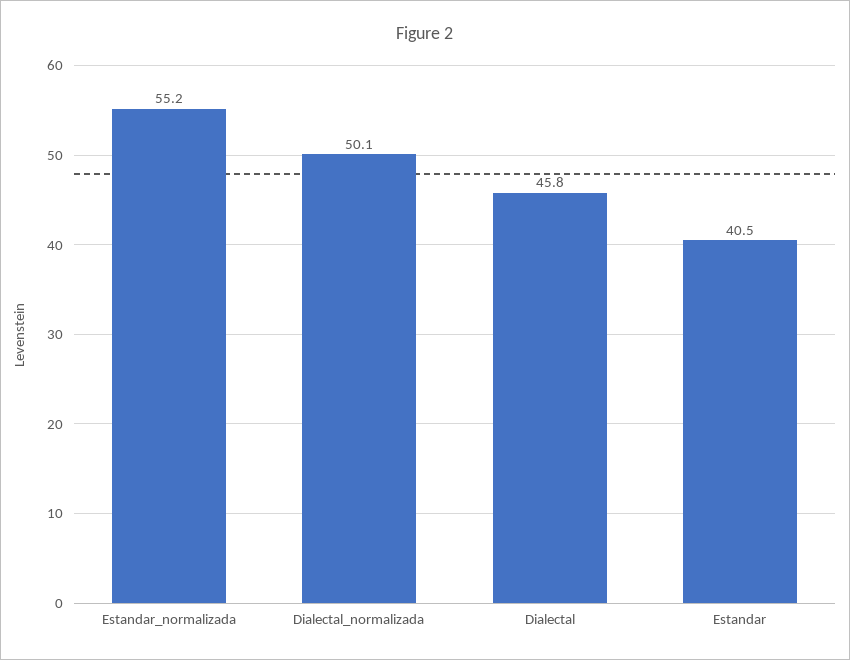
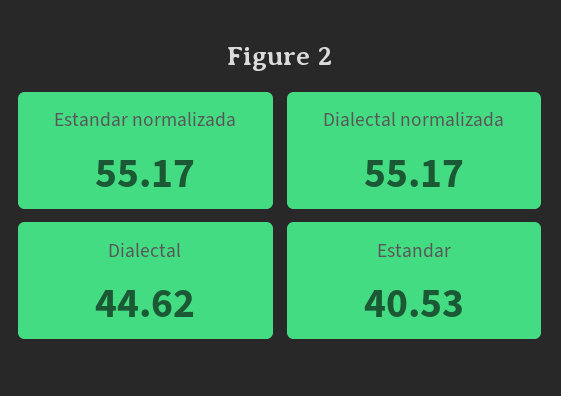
Dialectal_normalizada: 50.1 -> 55.17
Dialectal: 45.8 -> 44.62

